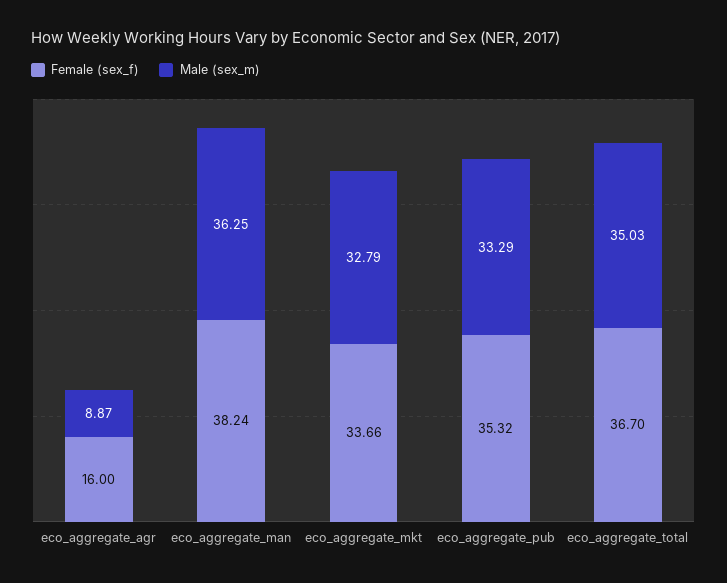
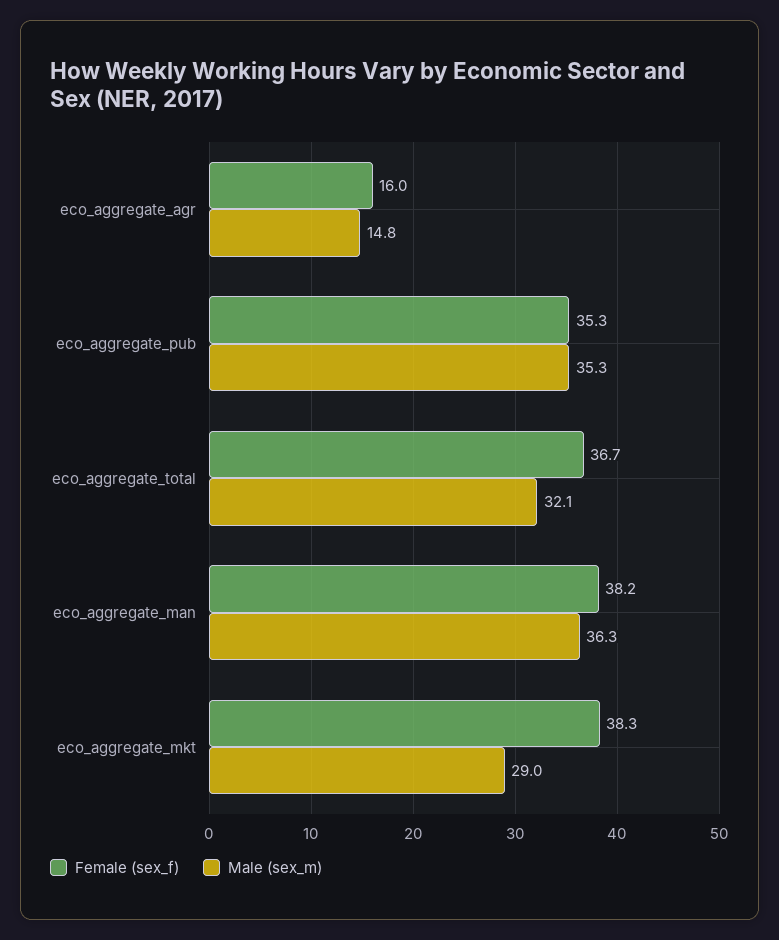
Male (sex_m), eco_aggregate_agr: 8.87 -> 14.8
Female (sex_f), eco_aggregate_mkt: 33.66 -> 38.3
Male (sex_m), eco_aggregate_mkt: 32.79 -> 29
Male (sex_m), eco_aggregate_pub: 33.29 -> 35.3
Male (sex_m), eco_aggregate_total: 35.03 -> 32.1

